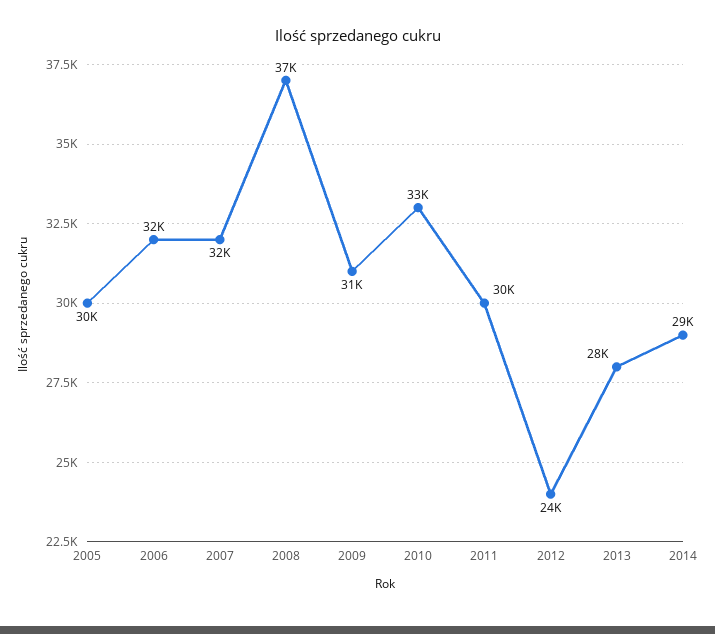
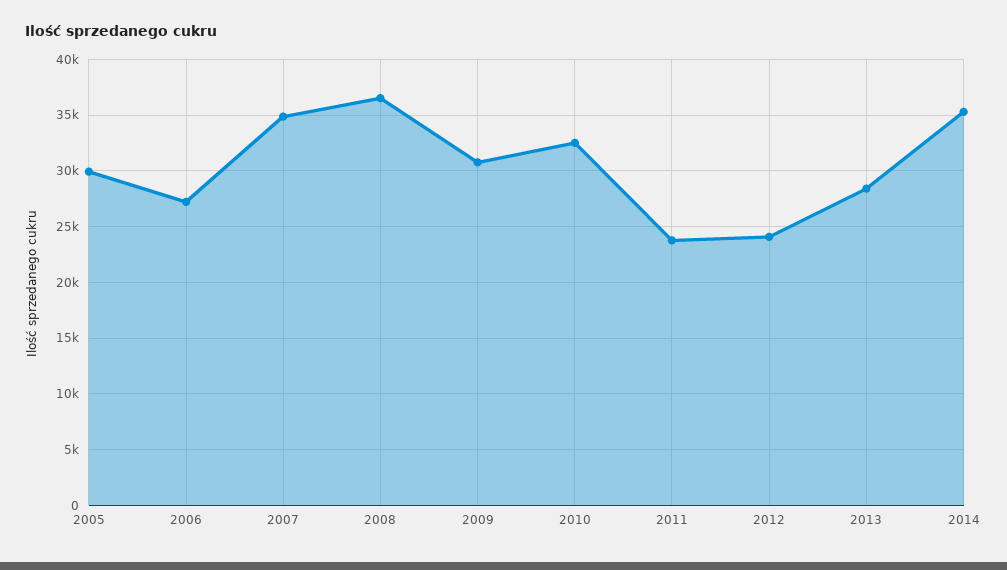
2006: 32000 -> 27000
2007: 32000 -> 35000
2011: 30000 -> 24000
2014: 29000 -> 35000

